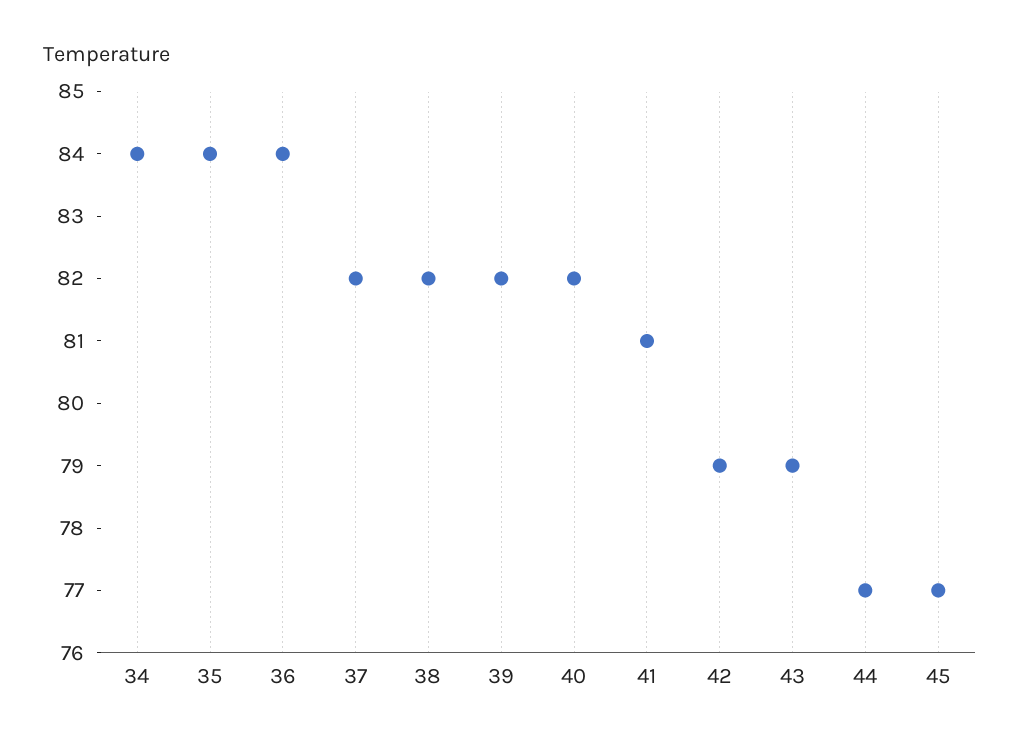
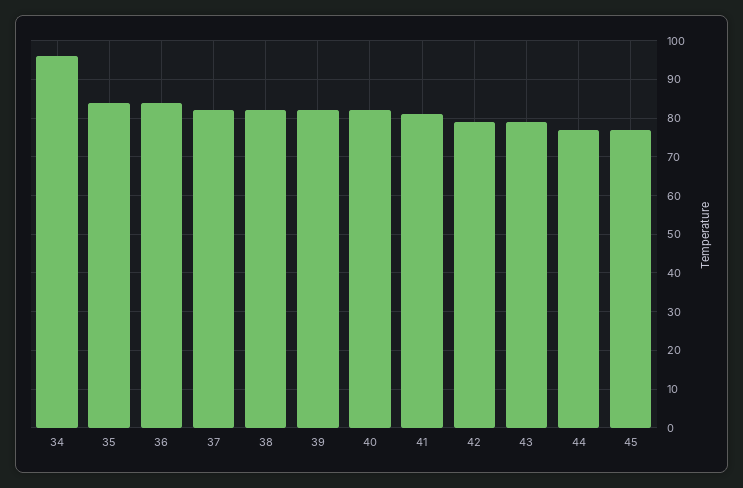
34: 84 -> 95

